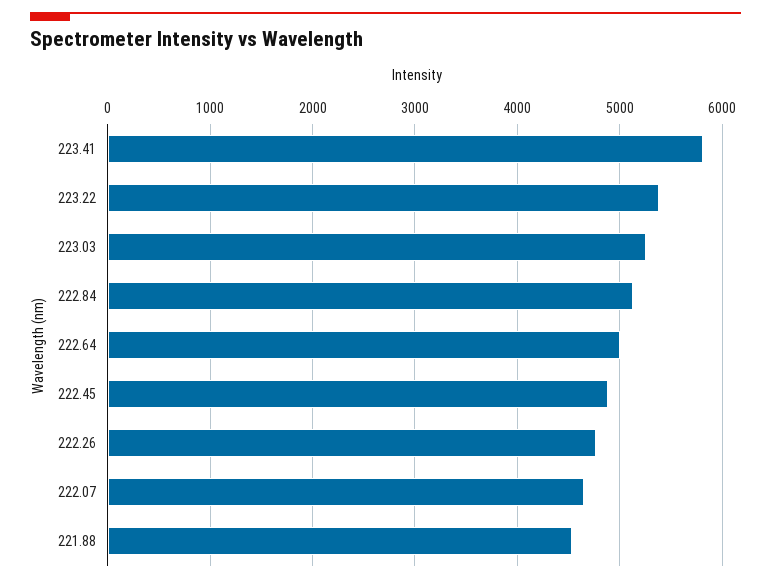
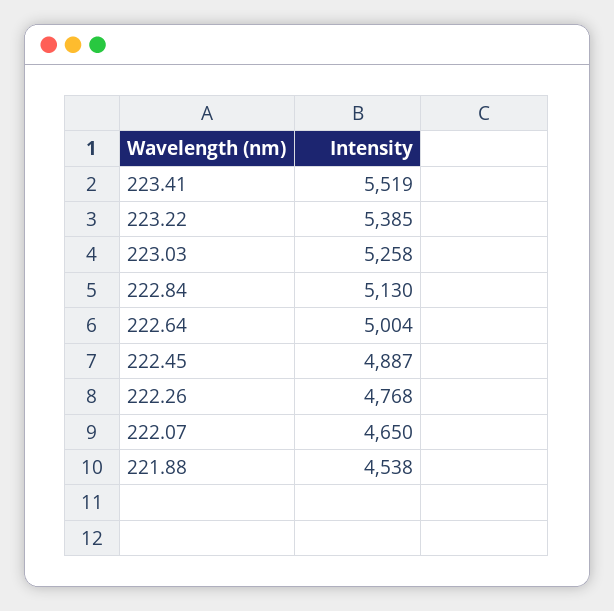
223.41: 5800 -> 5519

